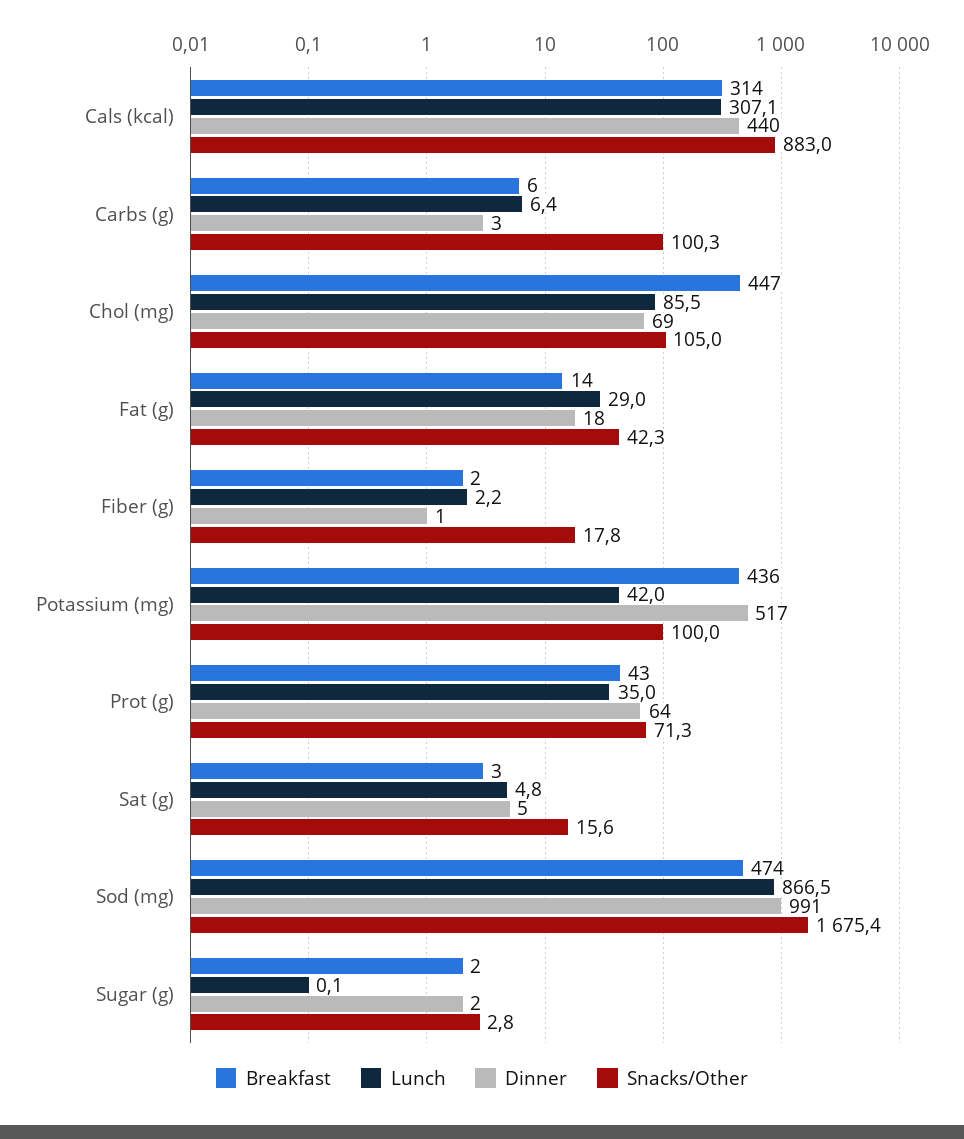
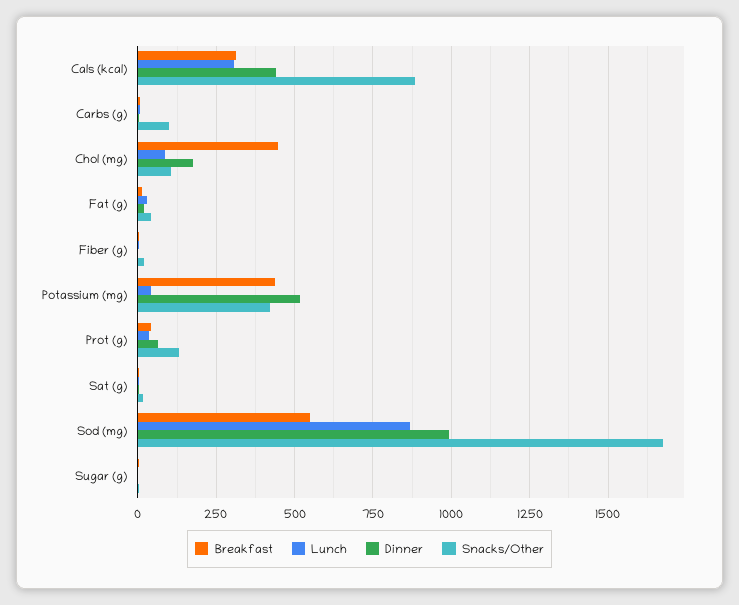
Dinner, Chol (mg): 69 -> 175
Snacks/Other, Potassium (mg): 100 -> 425
Snacks/Other, Prot (g): 71.3 -> 125
Breakfast, Sod (mg): 474 -> 550

